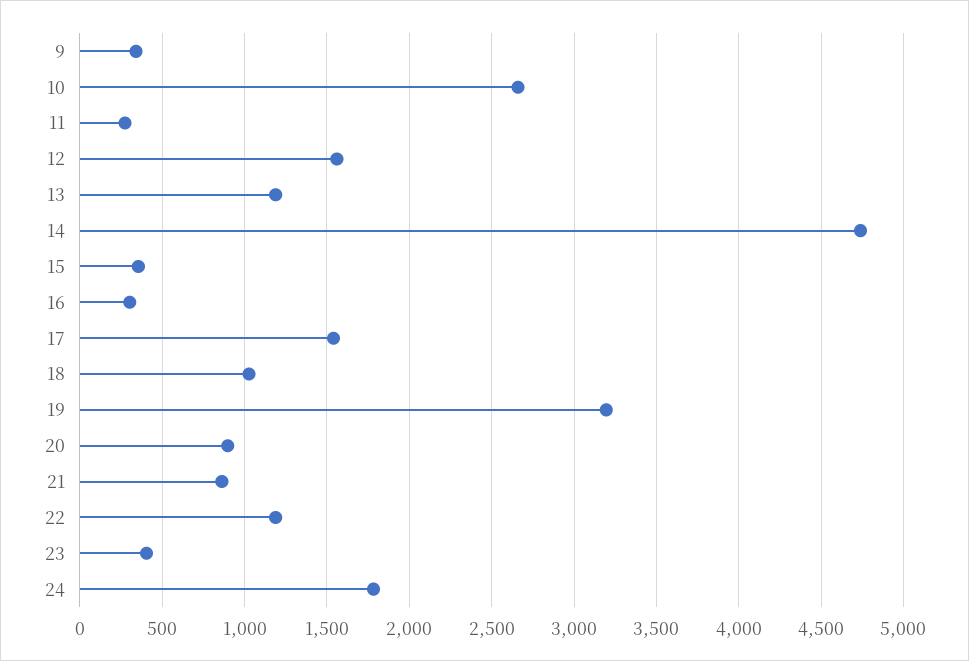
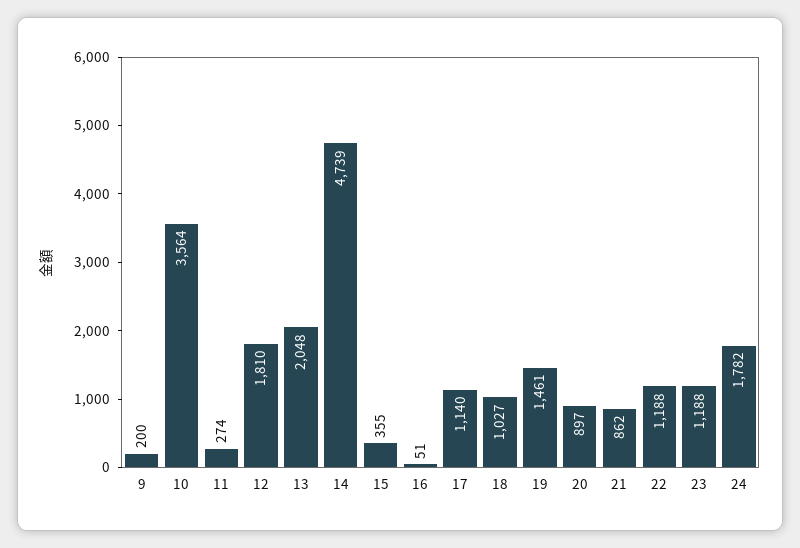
9: 350 -> 200
10: 2650 -> 3564
12: 1550 -> 1810
13: 1200 -> 2048
16: 300 -> 51
17: 1550 -> 1140
19: 3200 -> 1461
23: 400 -> 1188

